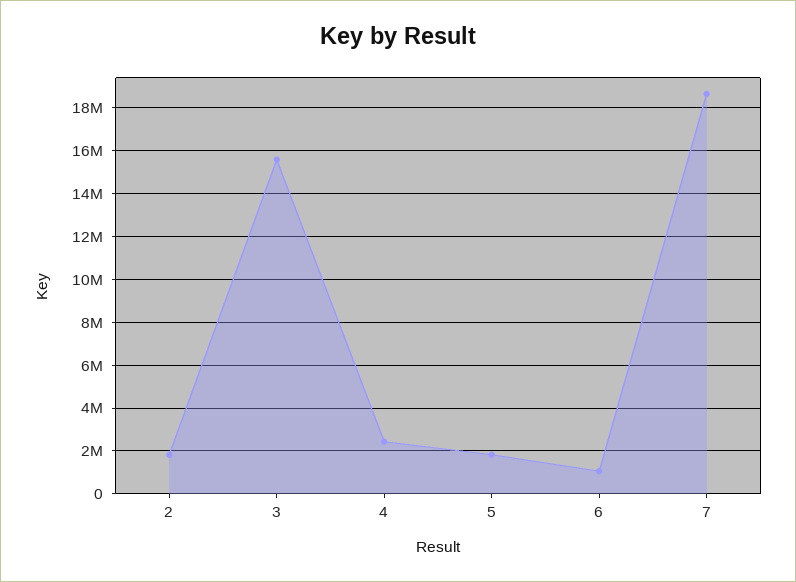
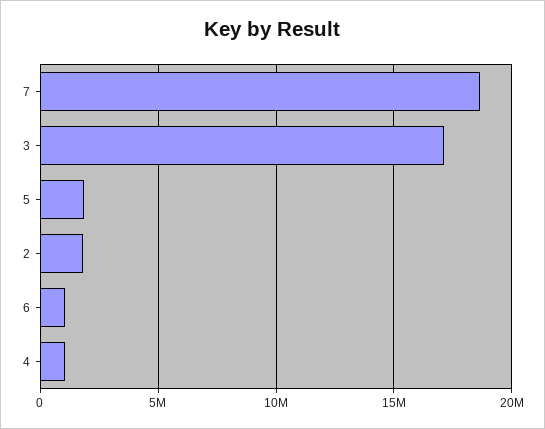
3: 15500000 -> 17000000
4: 2500000 -> 1000000

